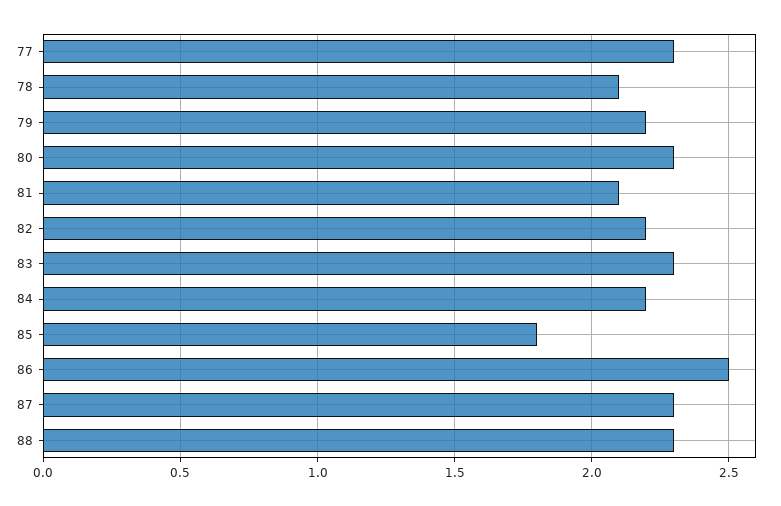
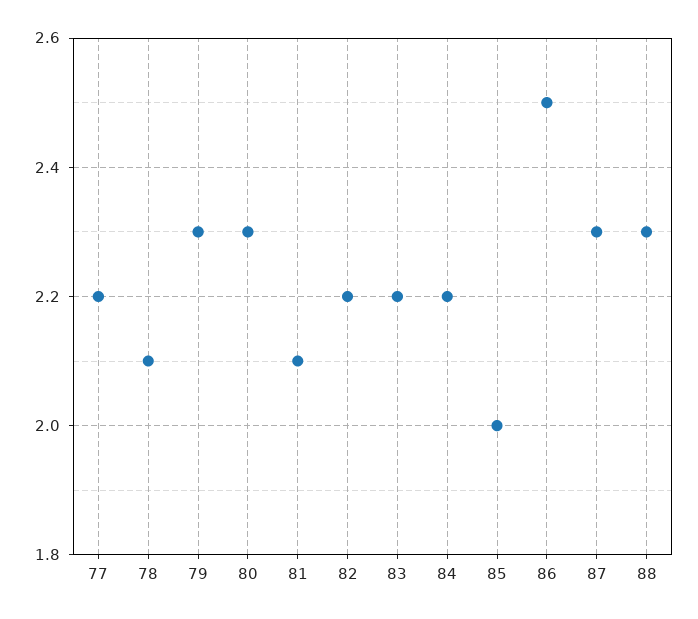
77: 2.3 -> 2.2
79: 2.2 -> 2.3
83: 2.3 -> 2.2
85: 1.8 -> 2

